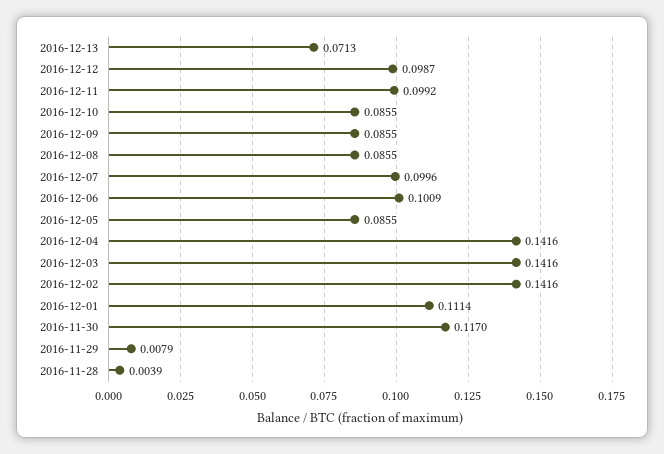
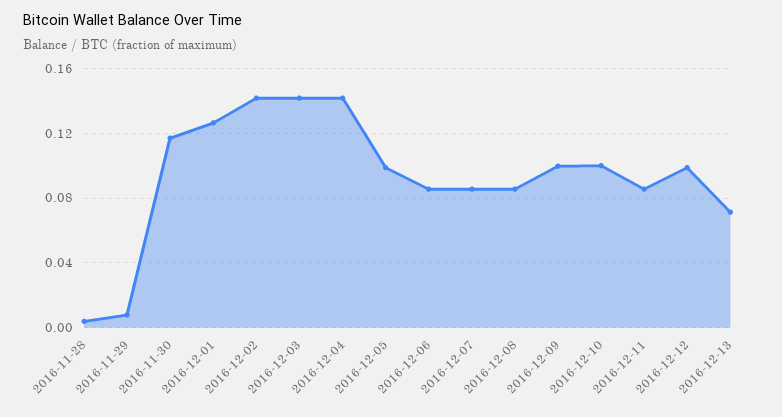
2016-12-11: 0.0992 -> 0.085
2016-12-10: 0.0855 -> 0.1
2016-12-09: 0.0855 -> 0.1
2016-12-07: 0.0996 -> 0.085
2016-12-06: 0.1009 -> 0.085
2016-12-05: 0.0855 -> 0.1
2016-12-01: 0.1114 -> 0.125

